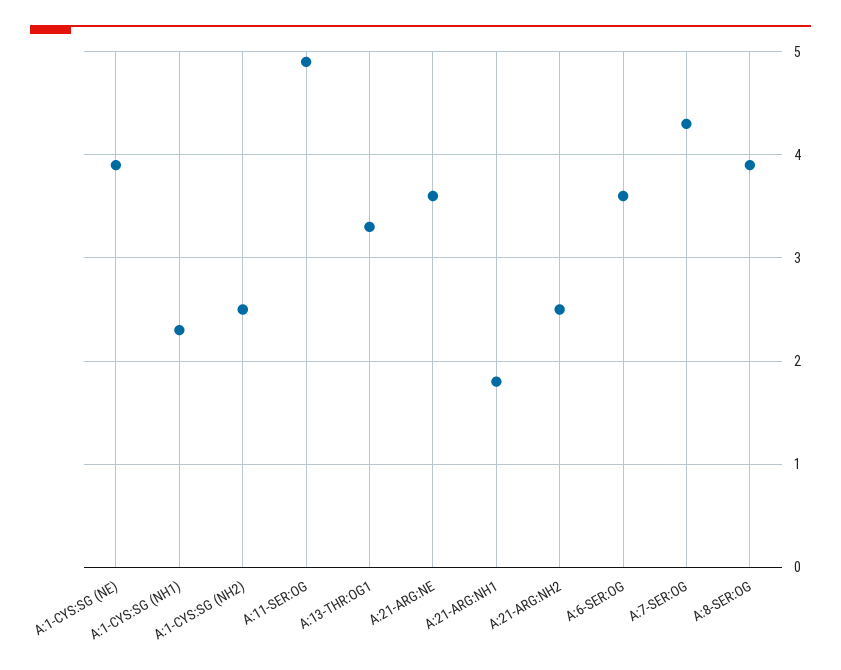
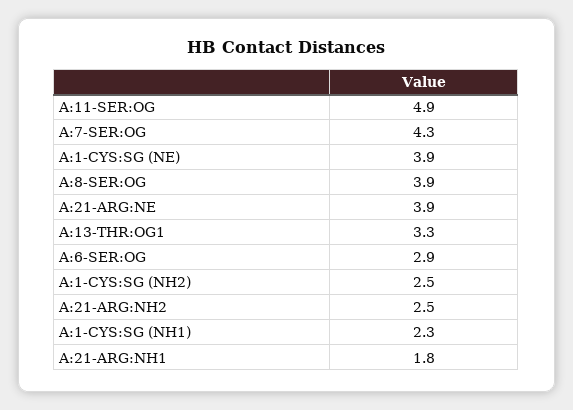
A:21-ARG:NE: 3.6 -> 3.9
A:6-SER:OG: 3.6 -> 2.9

